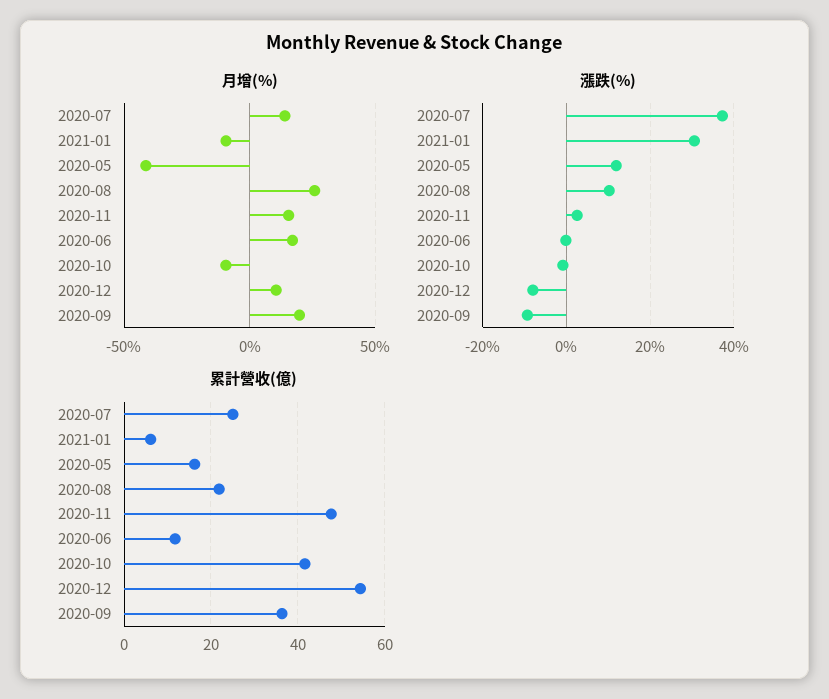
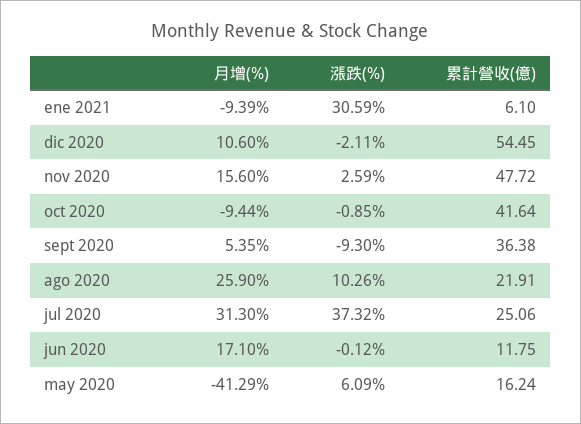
月增(%), 2020-07: 15 -> 31.3
月增(%), 2020-09: 20 -> 5.35
漲跌(%), 2020-05: 12 -> 6.09
漲跌(%), 2020-12: -8 -> -2.11

